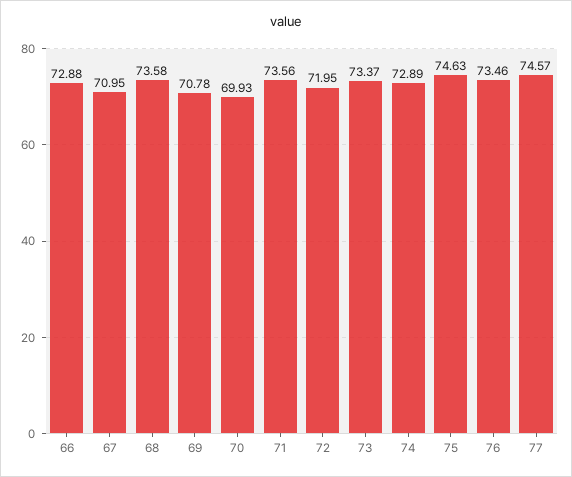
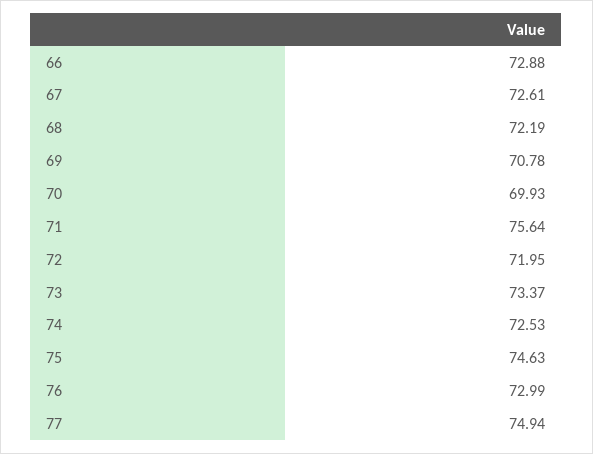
67: 70.95 -> 72.61
68: 73.58 -> 72.19
71: 73.56 -> 75.64
74: 72.89 -> 72.53
76: 73.46 -> 72.99
77: 74.57 -> 74.94

